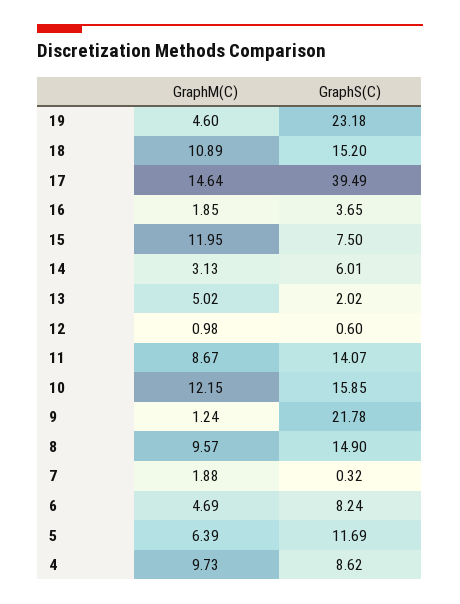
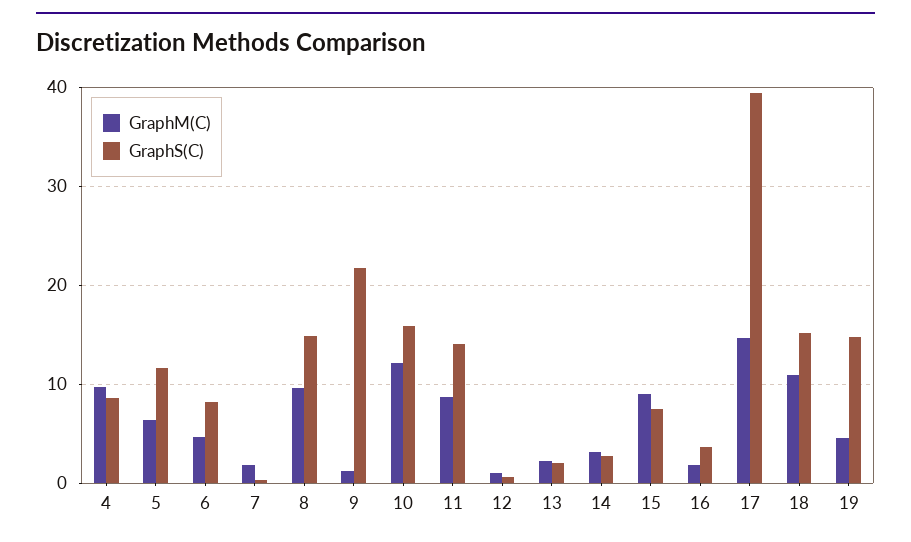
GraphS(C), 19: 23.18 -> 15
GraphM(C), 15: 11.95 -> 9
GraphS(C), 14: 6.01 -> 3
GraphM(C), 13: 5.02 -> 2

